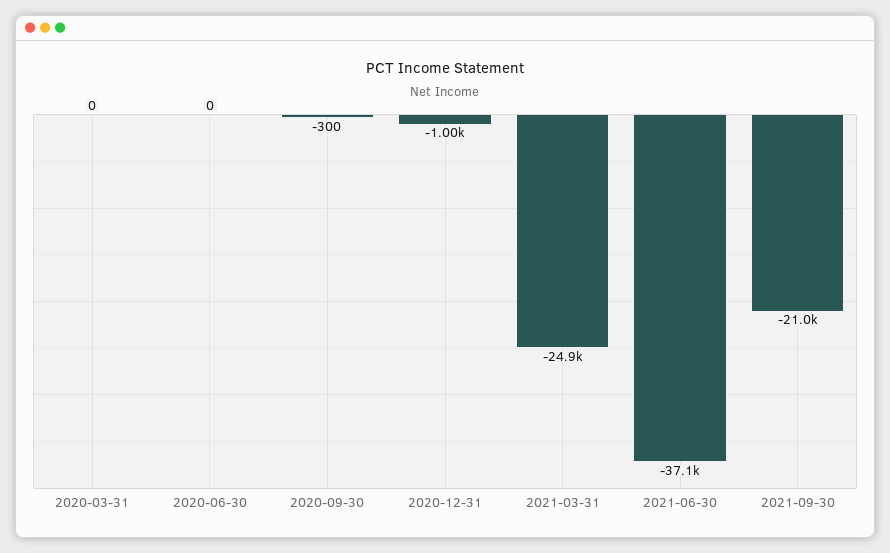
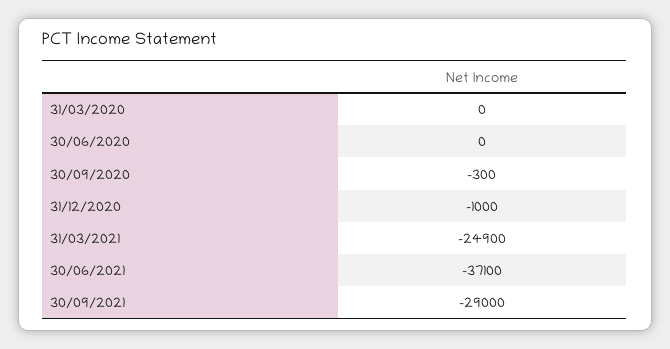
2021-09-30: -21000 -> -29000

